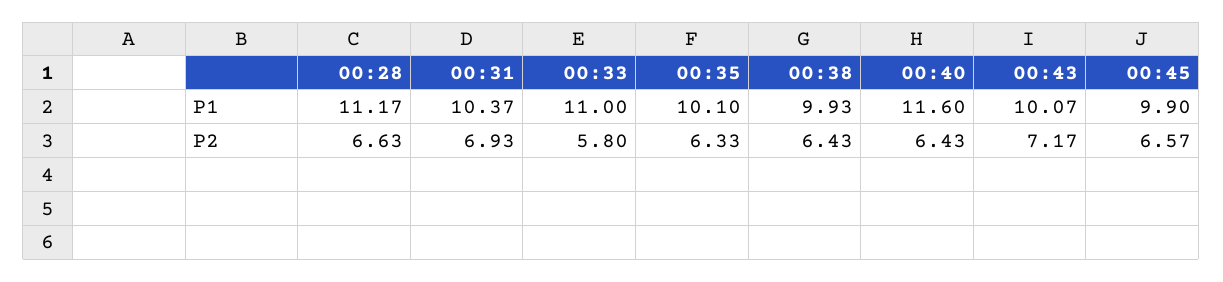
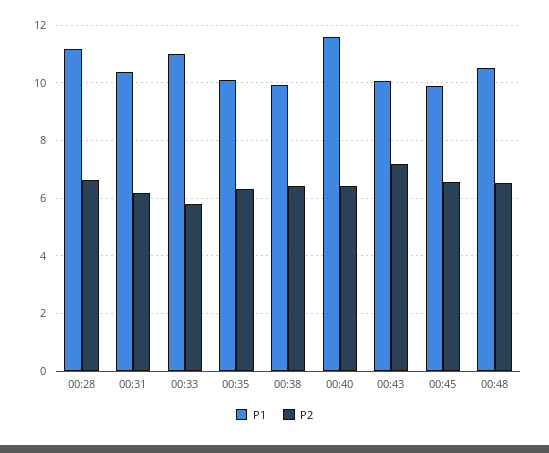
P2, 00:31: 6.93 -> 6.25
P1, 00:48: none -> 10.5
P2, 00:48: none -> 6.5

